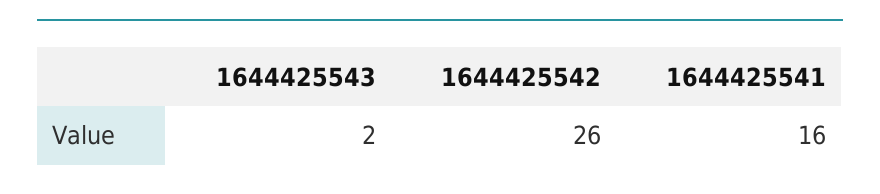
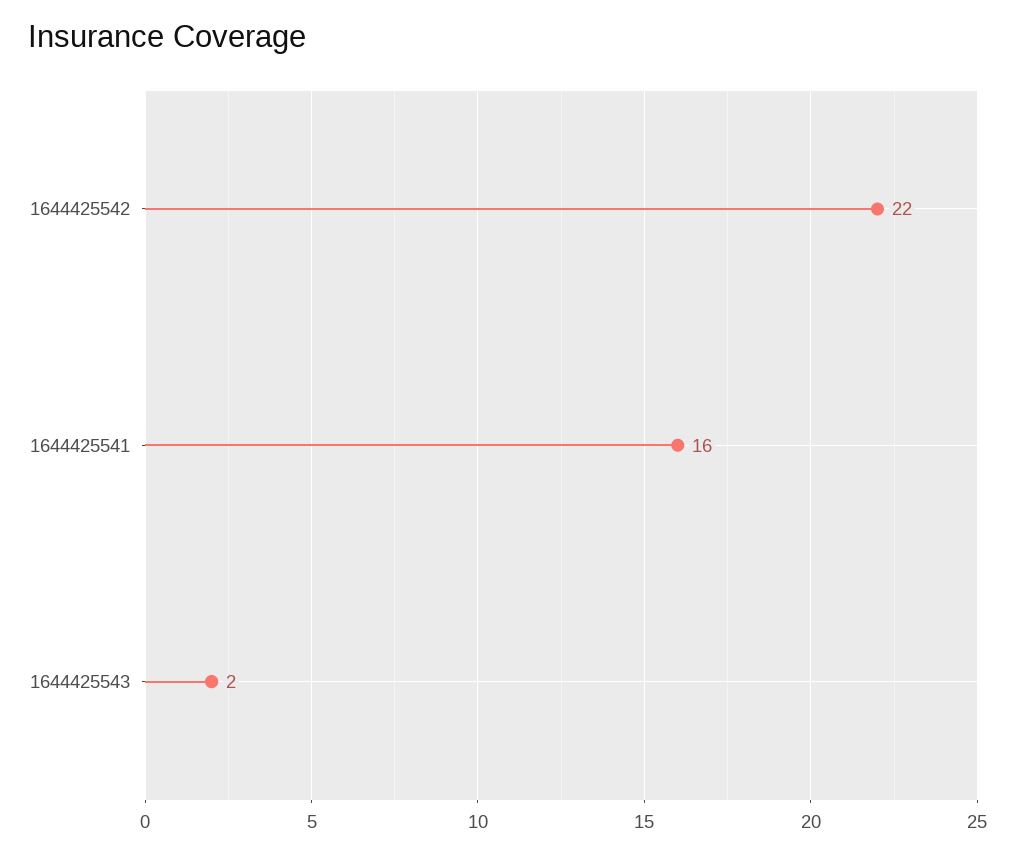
1644425542: 26 -> 22

